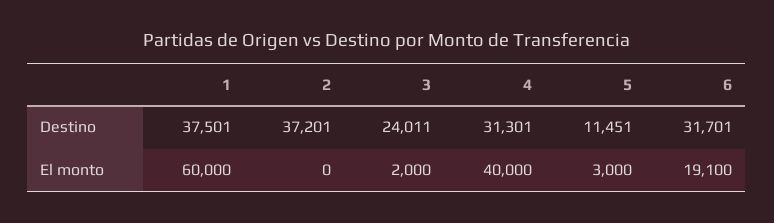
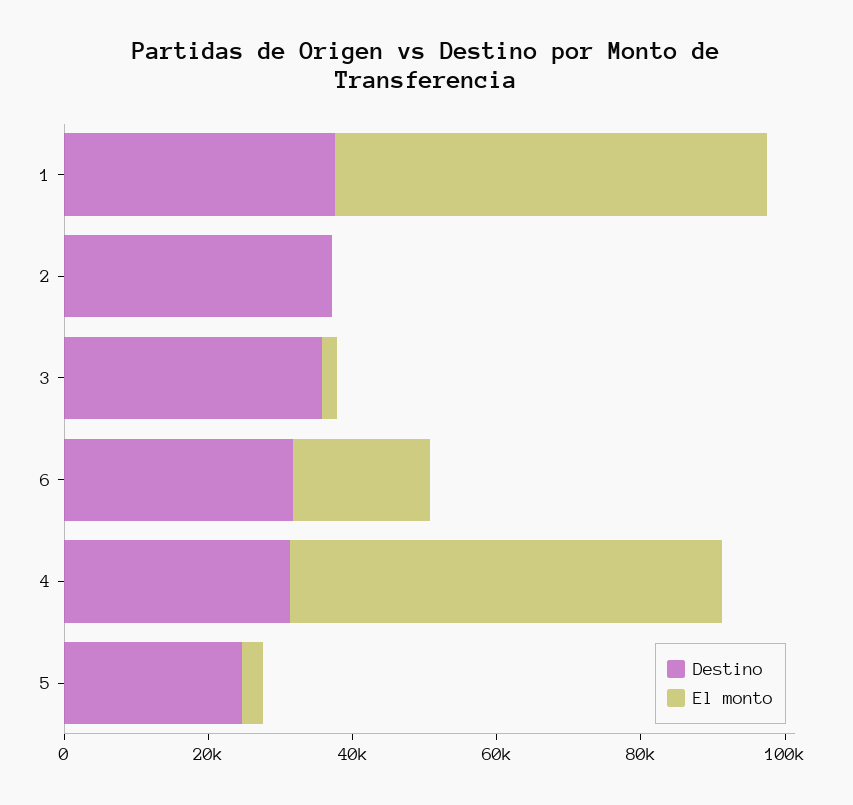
Destino, 3: 24011 -> 35000
Destino, 5: 11451 -> 25000
El monto, 4: 40000 -> 60000

